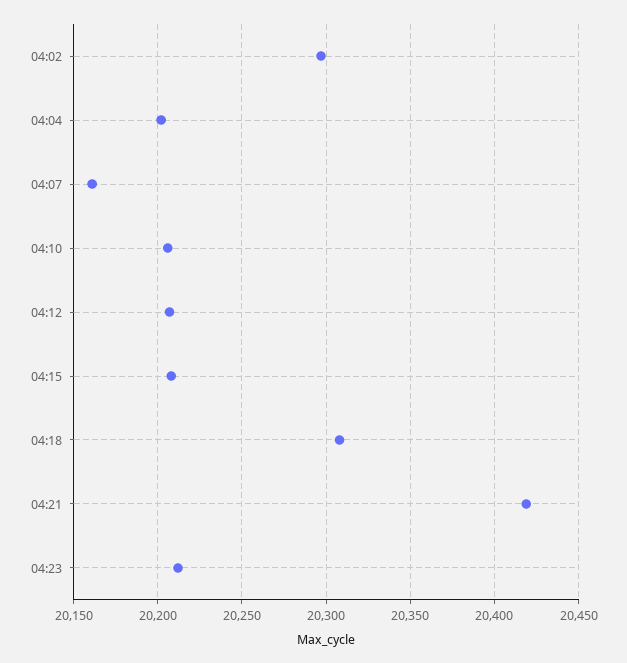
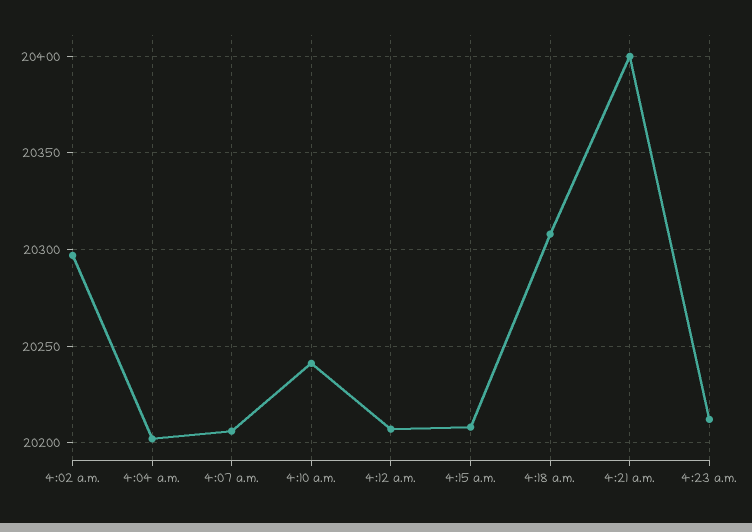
04:07: 20160 -> 20205
04:10: 20205 -> 20240
04:21: 20420 -> 20400

